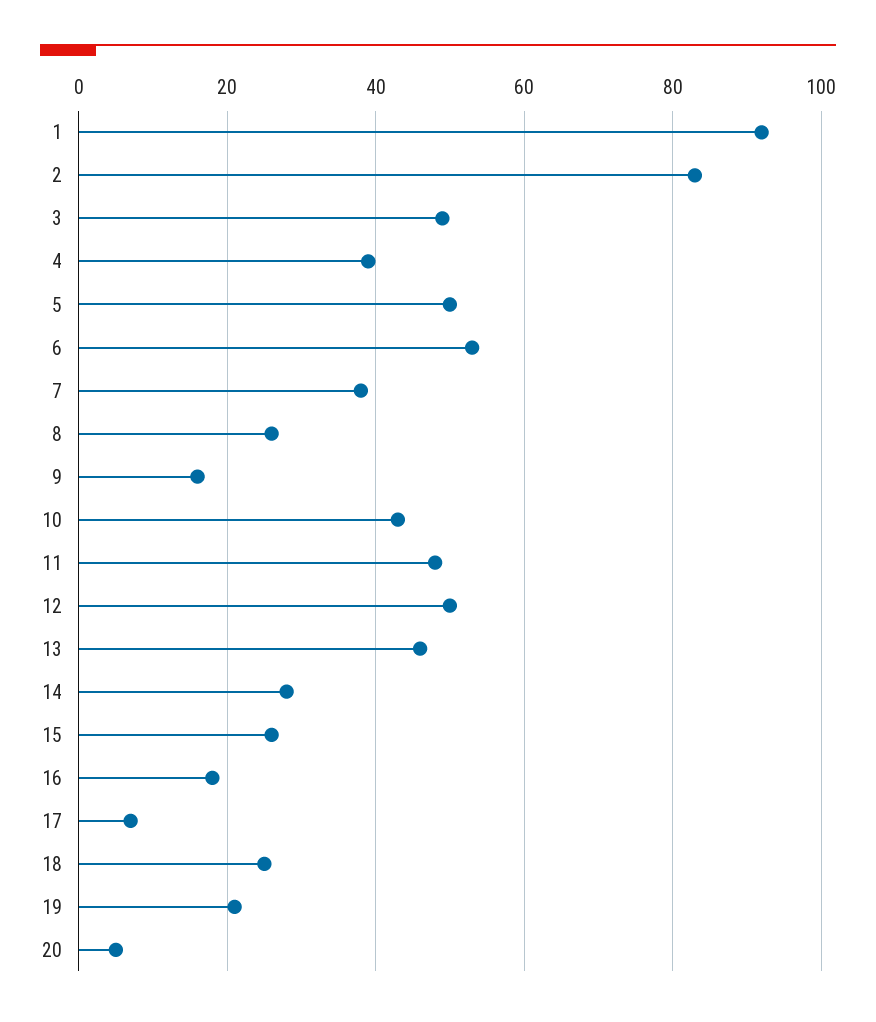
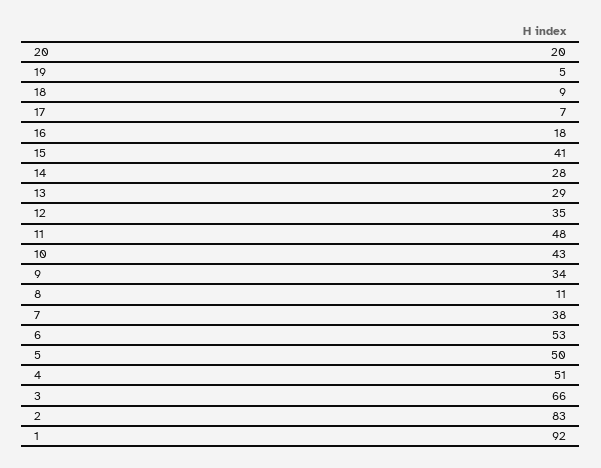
3: 50 -> 66
4: 40 -> 51
8: 25 -> 11
9: 15 -> 34
12: 50 -> 35
13: 45 -> 29
15: 25 -> 41
18: 25 -> 9
19: 20 -> 5
20: 5 -> 20

